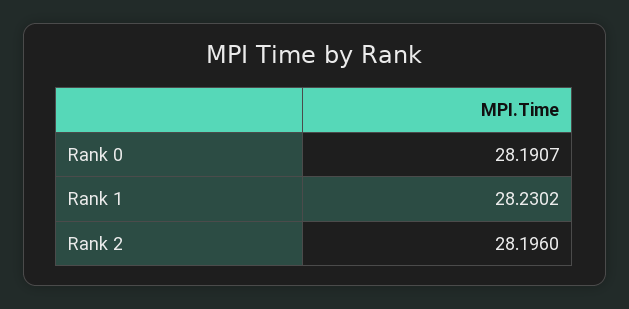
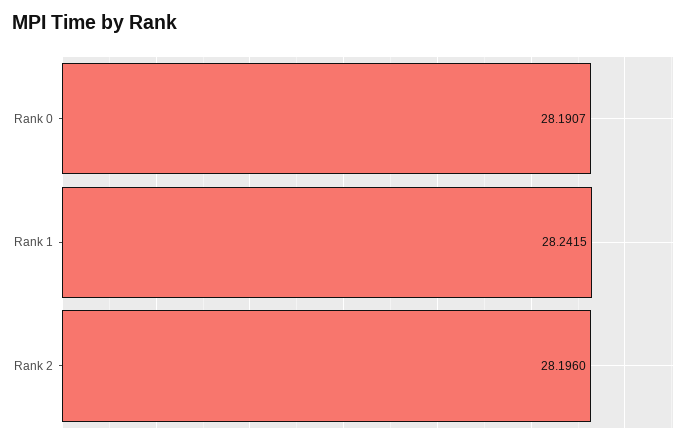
Rank 1: 28.2302 -> 28.2415

